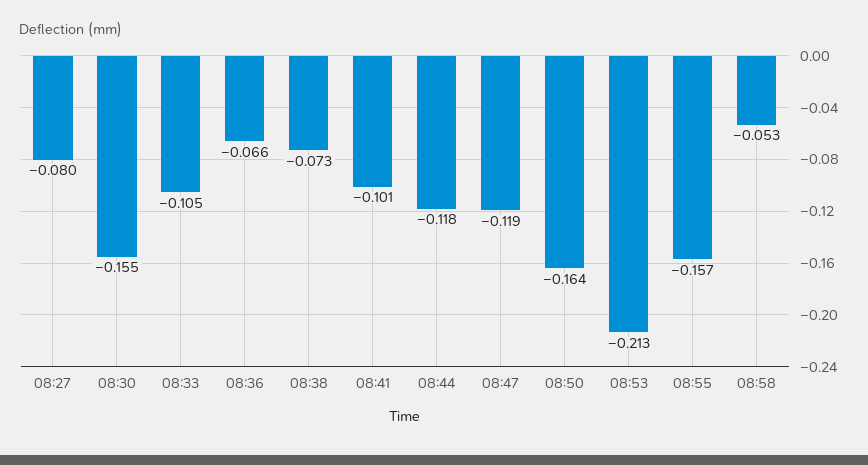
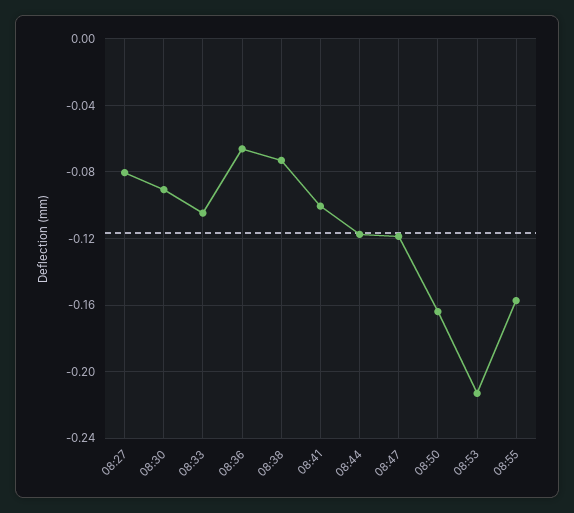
08:30: -0.155 -> -0.09
08:58: -0.053 -> none

